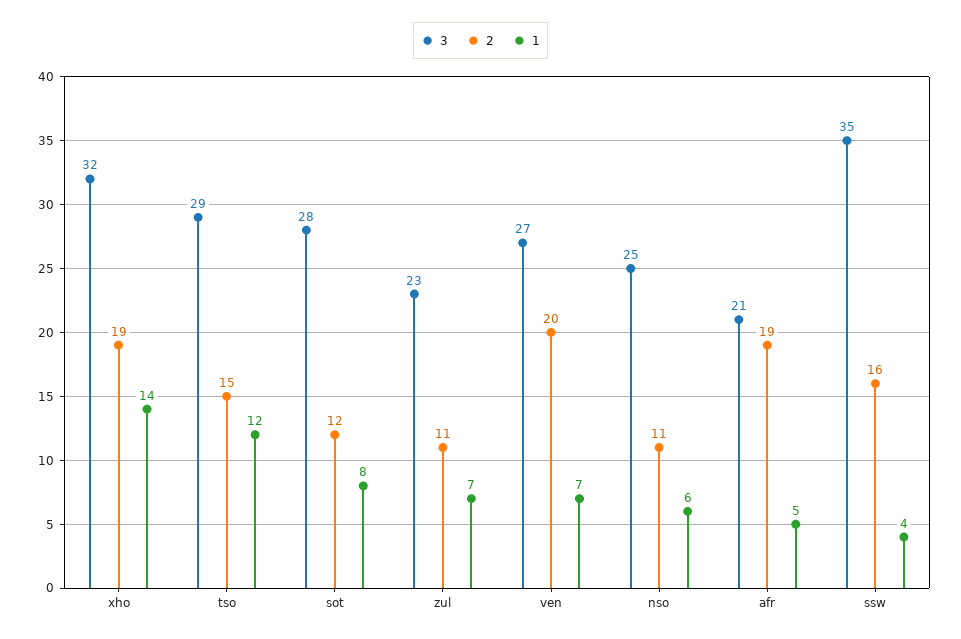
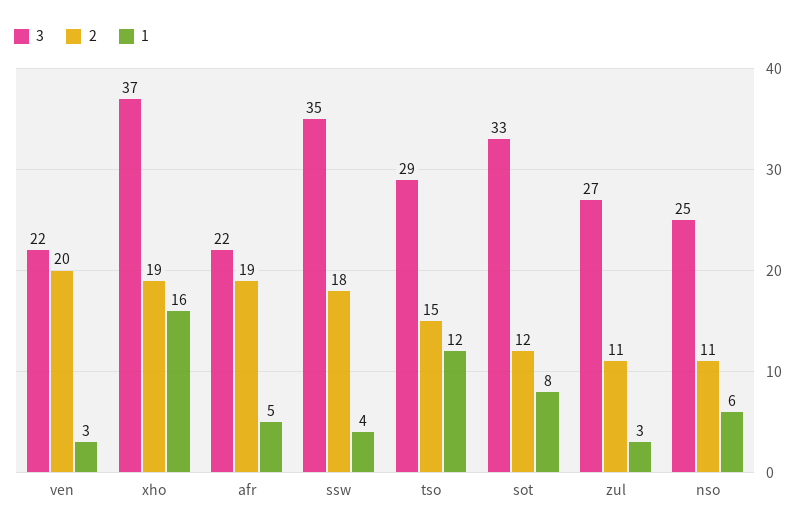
3, xho: 32 -> 37
1, xho: 14 -> 16
3, sot: 28 -> 33
3, zul: 23 -> 27
1, zul: 7 -> 3
3, ven: 27 -> 22
1, ven: 7 -> 3
3, afr: 21 -> 22
2, ssw: 16 -> 18

